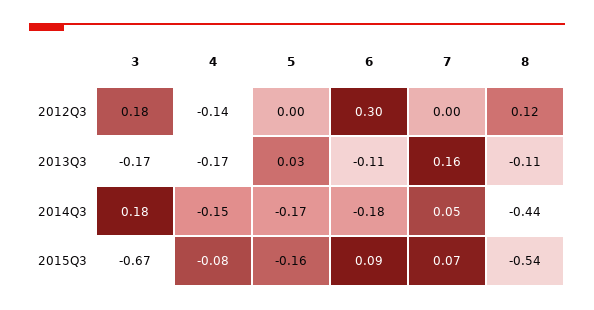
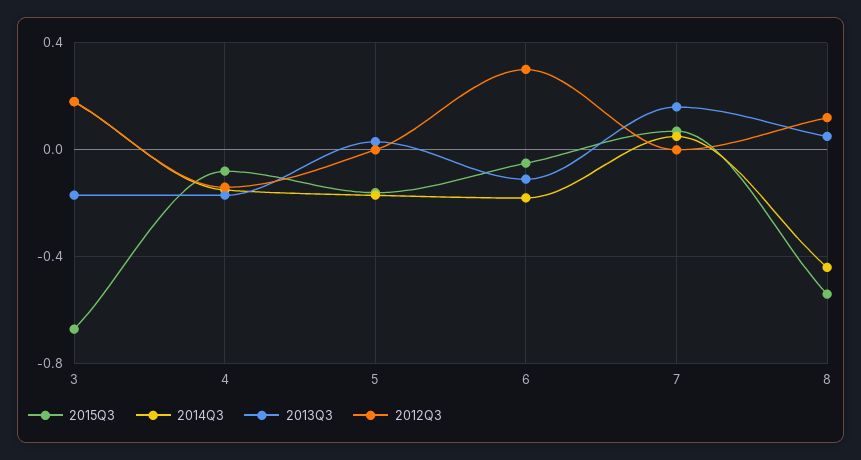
2013Q3, 8: -0.11 -> 0.05
2015Q3, 6: 0.09 -> -0.05

